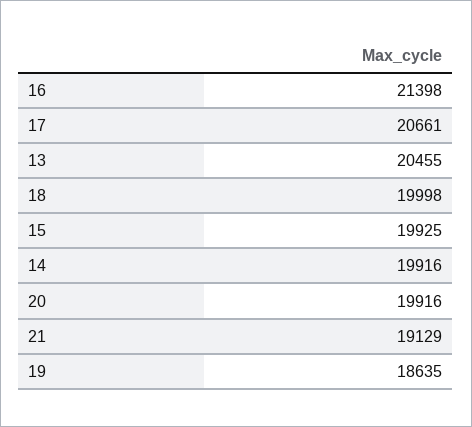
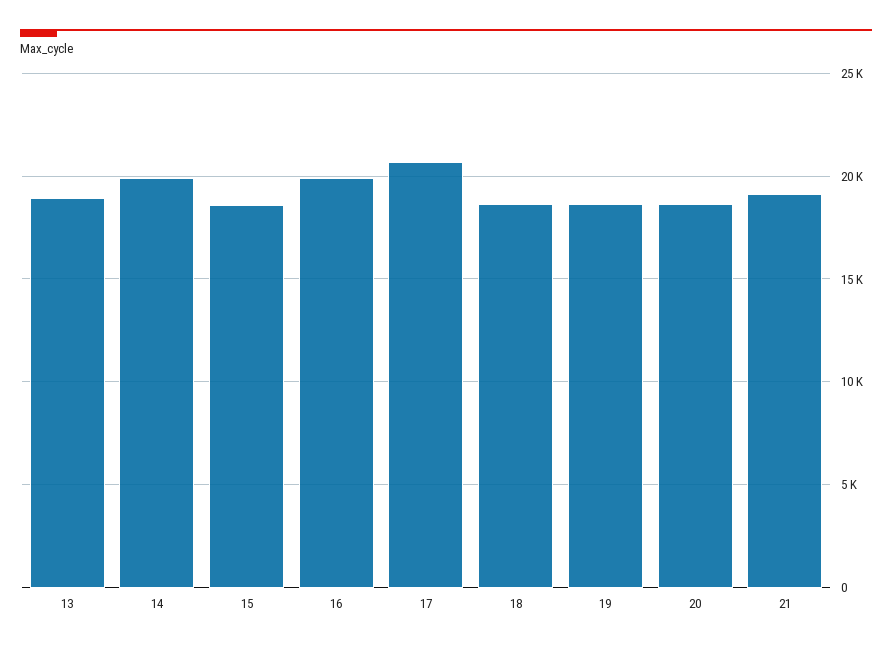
16: 21398 -> 20000
13: 20455 -> 19000
18: 19998 -> 18500
15: 19925 -> 18500
20: 19916 -> 18500

